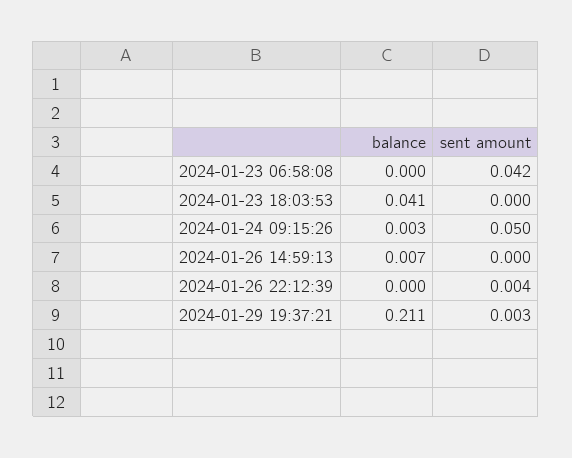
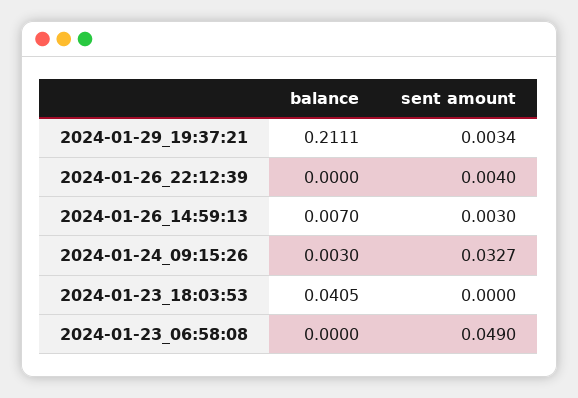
sent amount, 2024-01-23 06:58:08: 0.042 -> 0.049
sent amount, 2024-01-24 09:15:26: 0.05 -> 0.0327
sent amount, 2024-01-26 14:59:13: 0 -> 0.003

